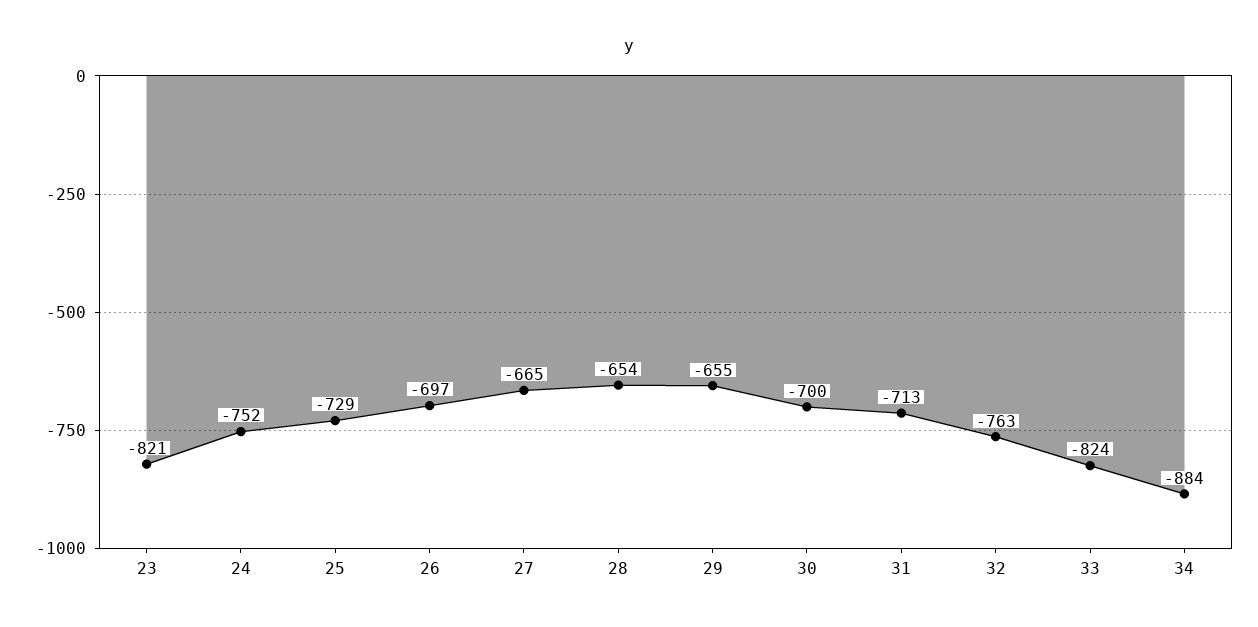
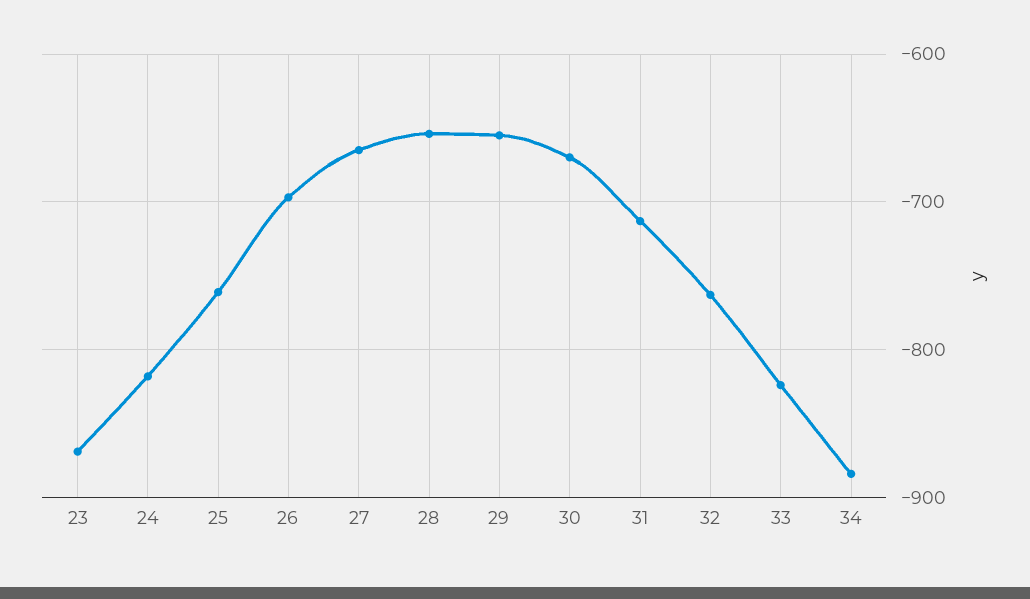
23: -821 -> -870
24: -752 -> -820
25: -729 -> -760
30: -700 -> -670

